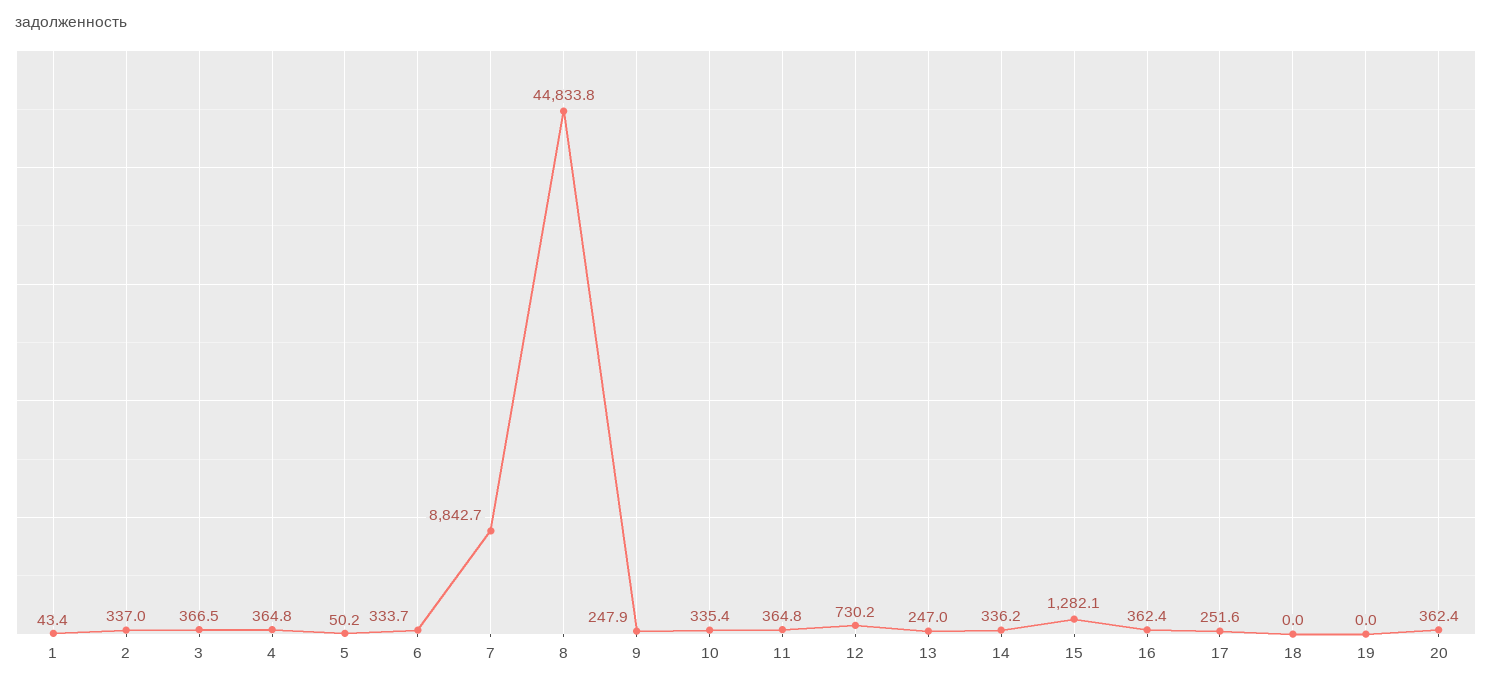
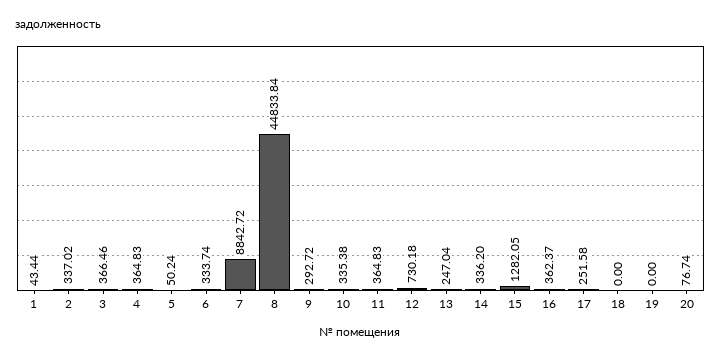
9: 247.9 -> 292.72
20: 362.4 -> 76.74

